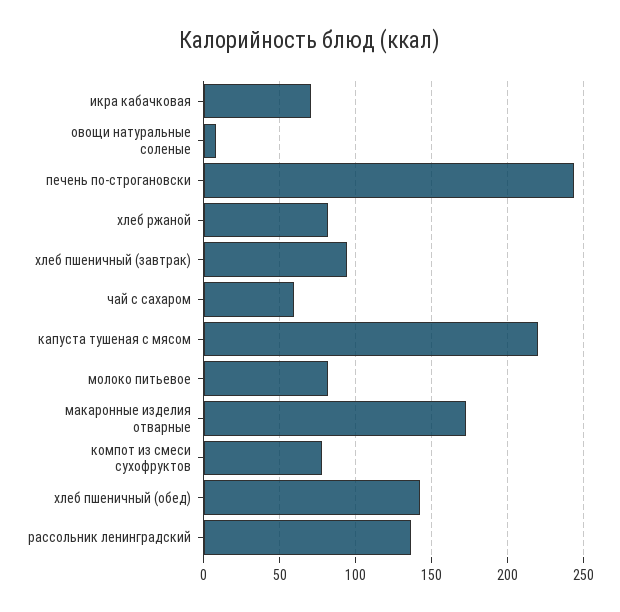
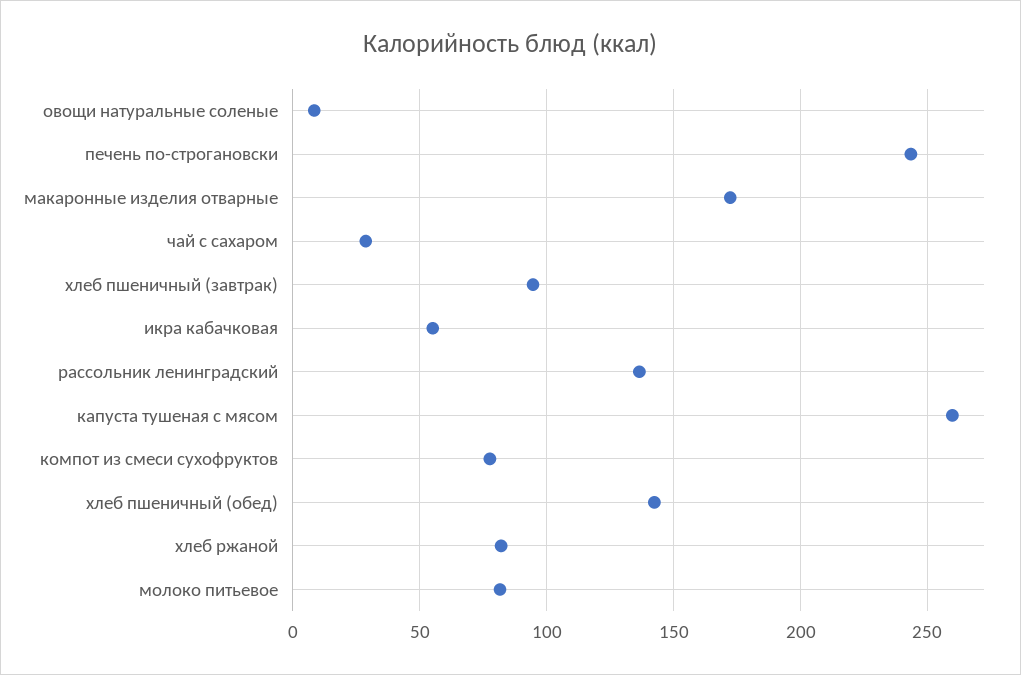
икра кабачковая: 70 -> 55
чай с сахаром: 60 -> 30
капуста тушеная с мясом: 220 -> 260

